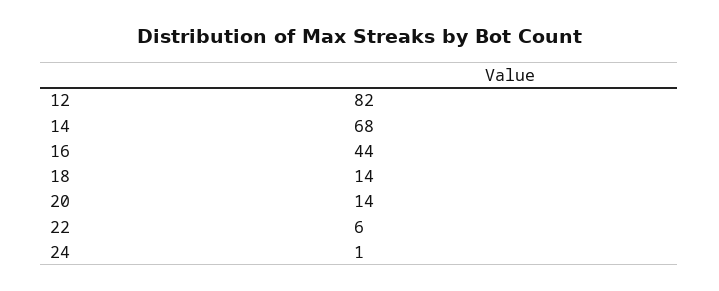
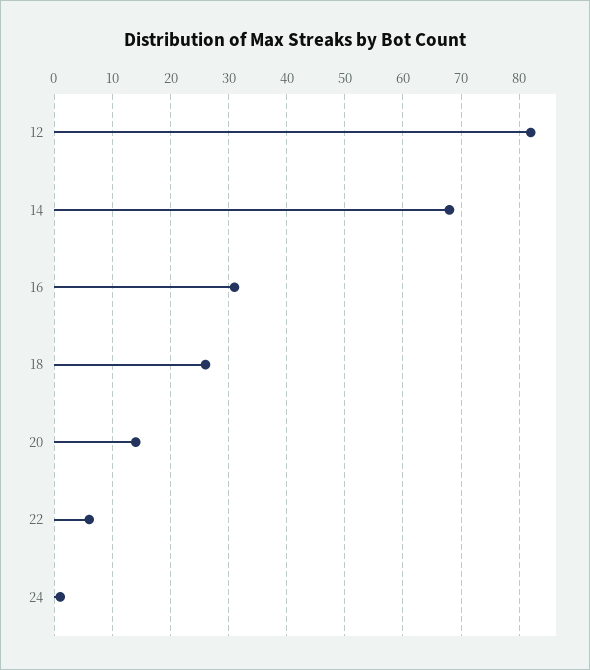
16: 44 -> 30
18: 14 -> 25

